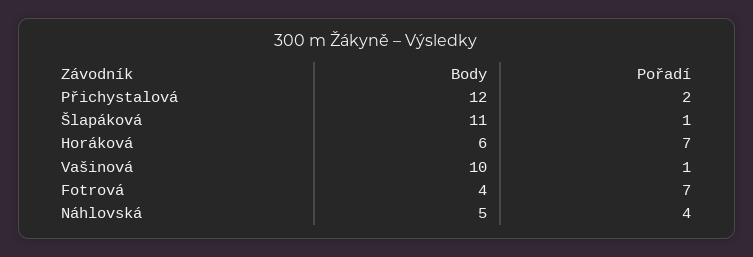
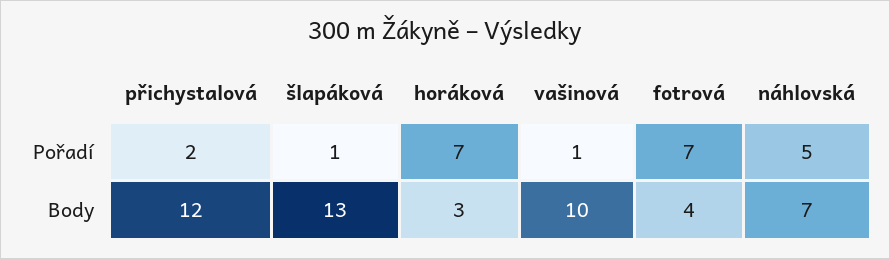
Body, Šlapáková: 11 -> 13
Body, Horáková: 6 -> 3
Body, Náhlovská: 5 -> 7
Pořadí, Náhlovská: 4 -> 5

